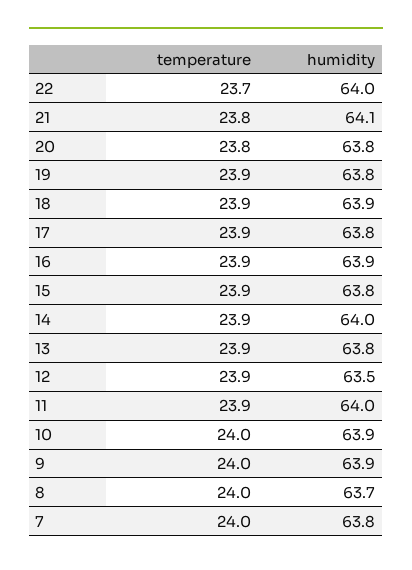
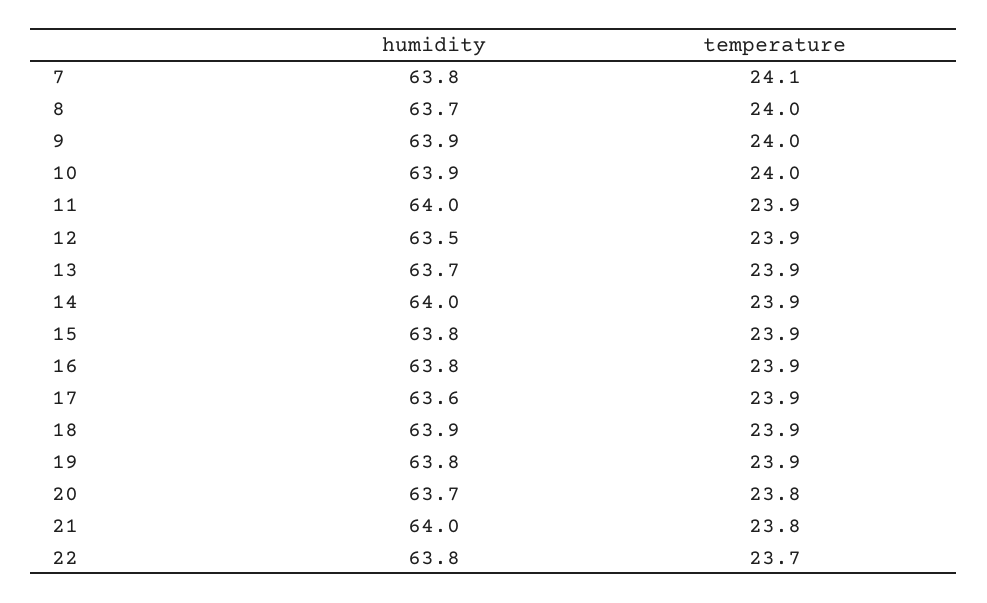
humidity, 22: 64 -> 63.8
humidity, 21: 64.1 -> 64
humidity, 20: 63.8 -> 63.7
humidity, 17: 63.8 -> 63.6
humidity, 16: 63.9 -> 63.8
humidity, 13: 63.8 -> 63.7
temperature, 7: 24 -> 24.1

